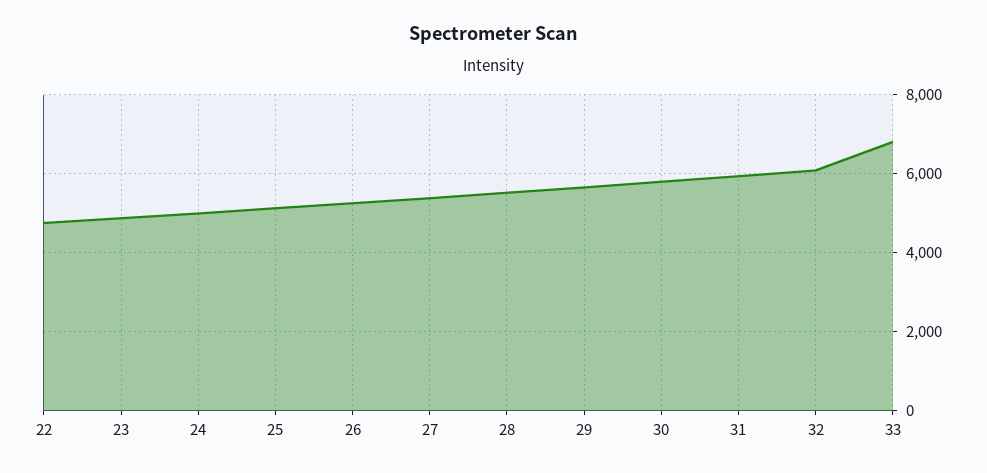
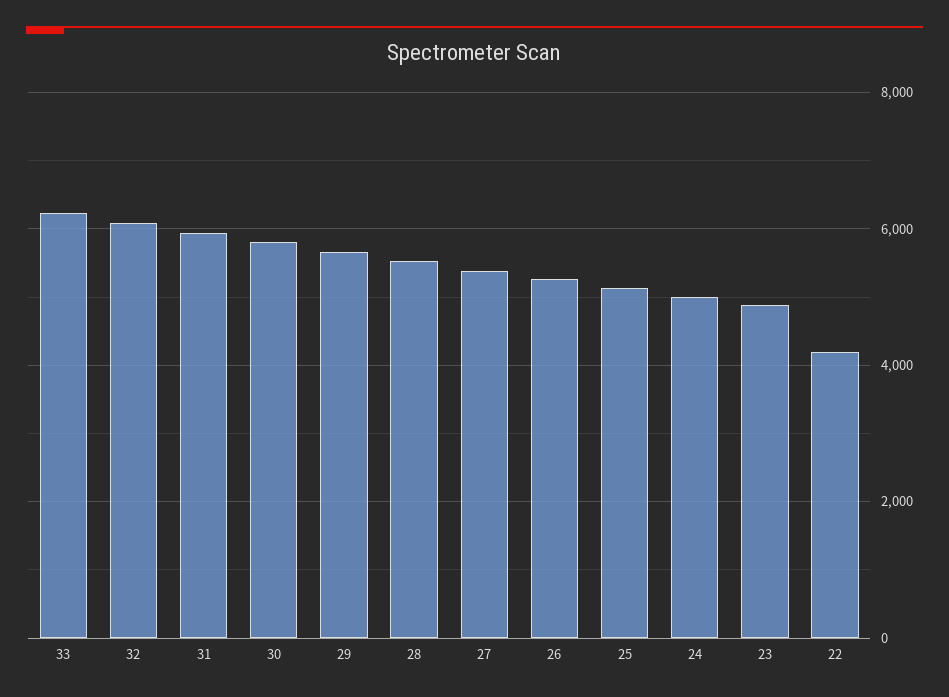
22: 4800 -> 4200
33: 6800 -> 6200

